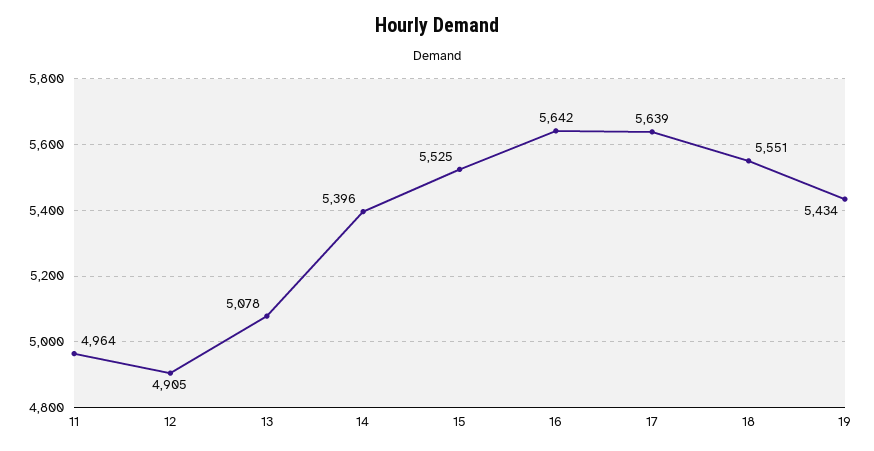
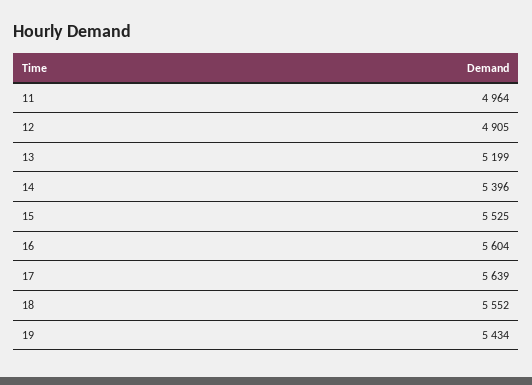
13: 5078 -> 5199
16: 5642 -> 5604
18: 5551 -> 5552

